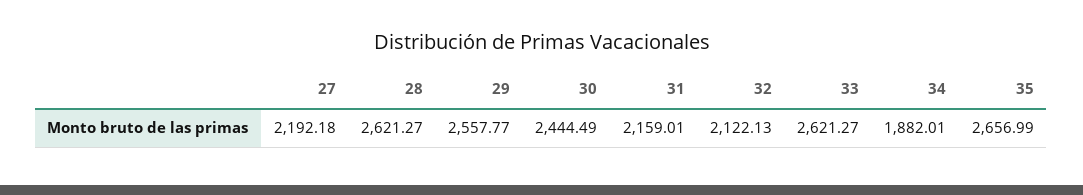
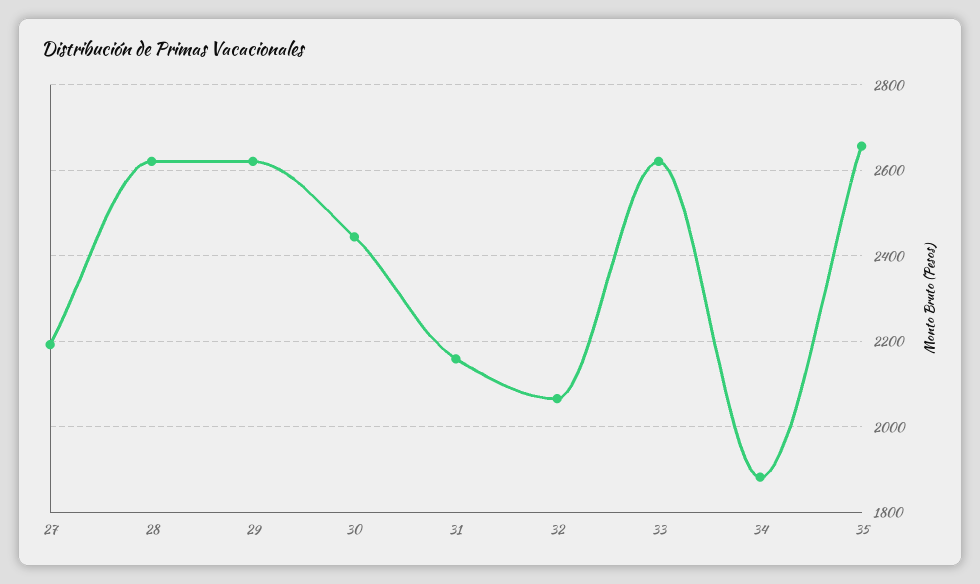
29: 2557.77 -> 2620
32: 2122.13 -> 2060

